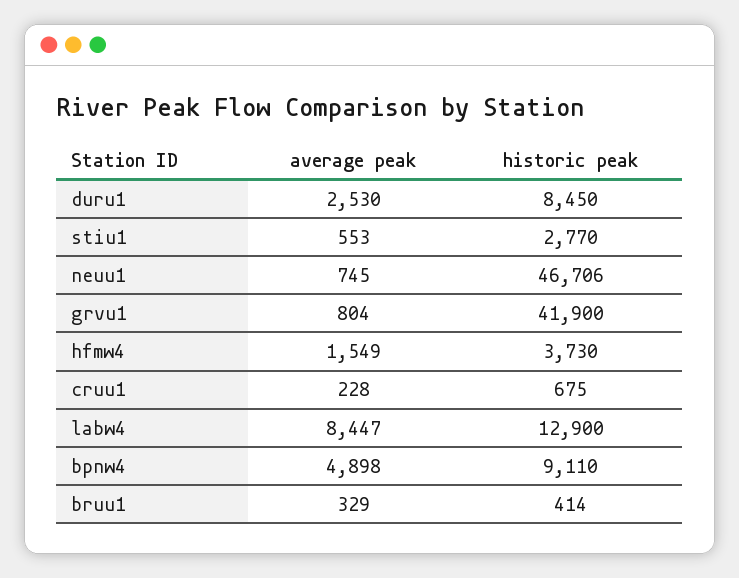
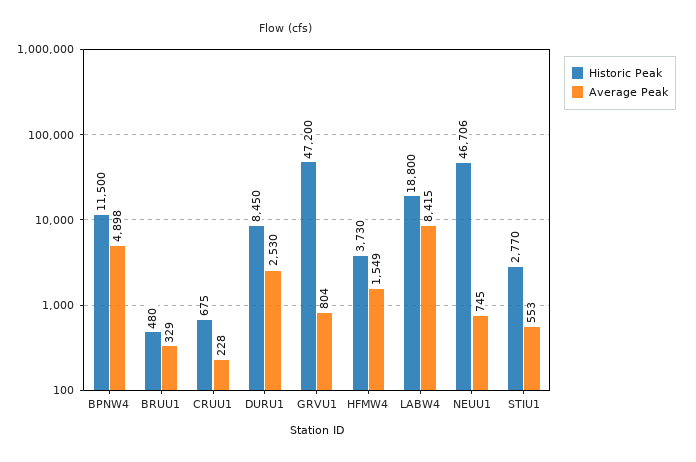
historic peak, grvu1: 41900 -> 47200
average peak, labw4: 8447 -> 8415
historic peak, labw4: 12900 -> 18800
historic peak, bpnw4: 9110 -> 11500
historic peak, bruu1: 414 -> 480

